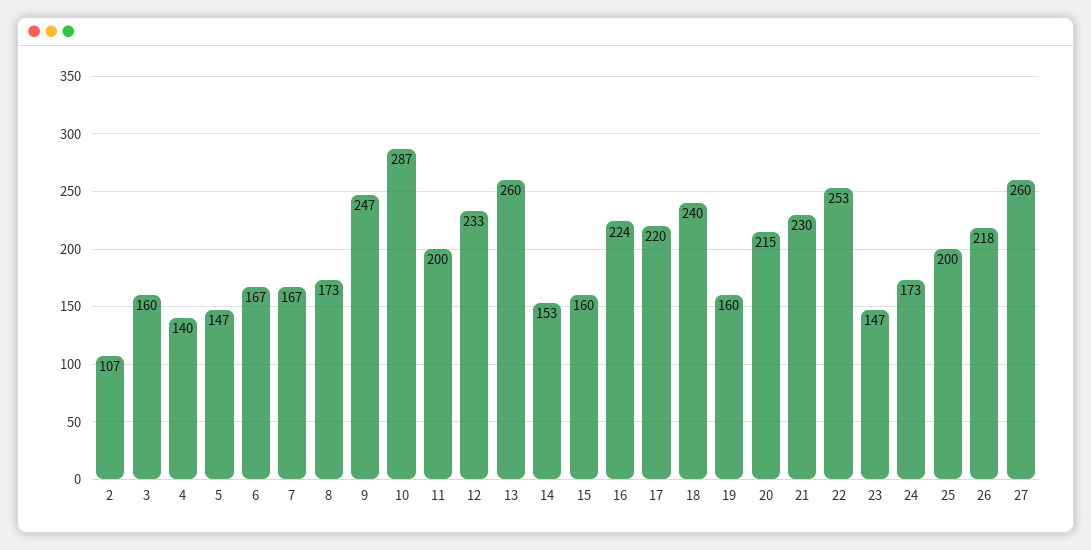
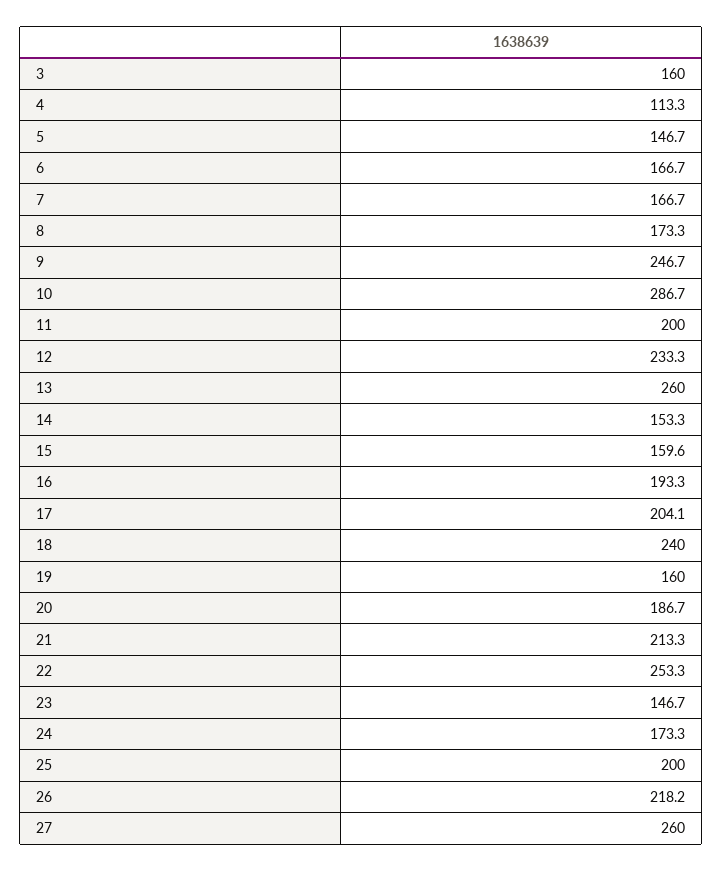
2: 107 -> none
4: 140 -> 113.3
16: 224 -> 193.3
17: 220 -> 204.1
20: 215 -> 186.7
21: 230 -> 213.3

